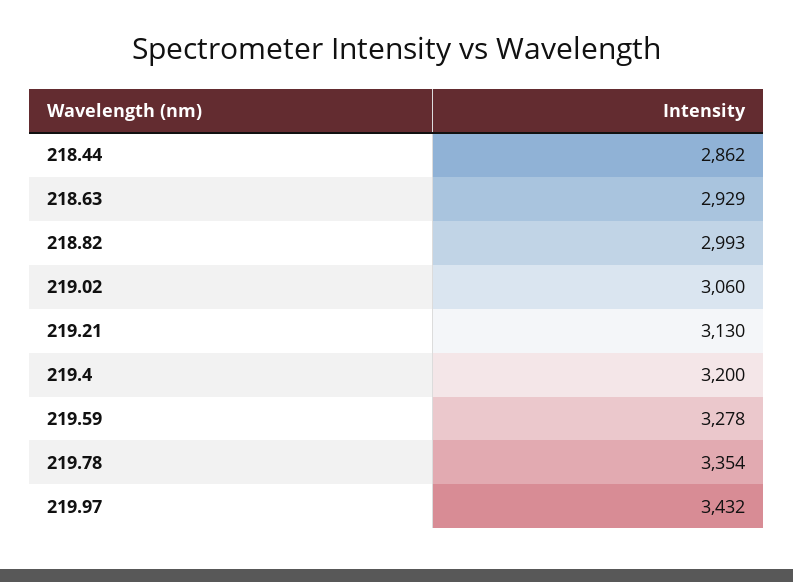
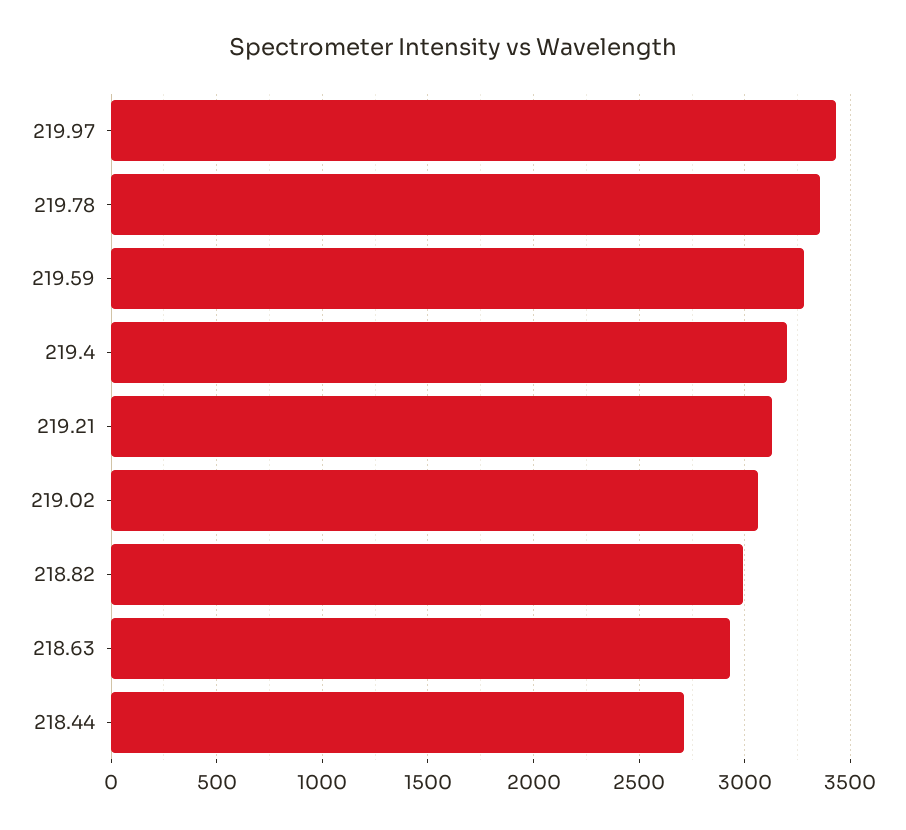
218.44: 2862 -> 2700

